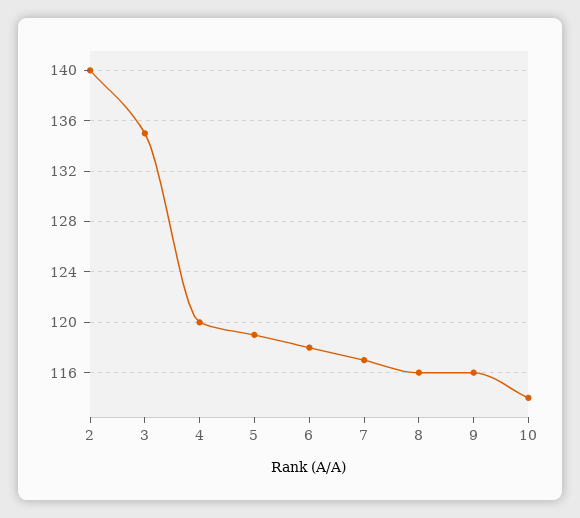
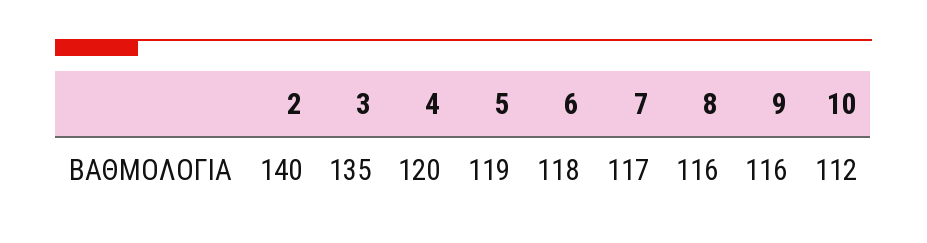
10: 114 -> 112

